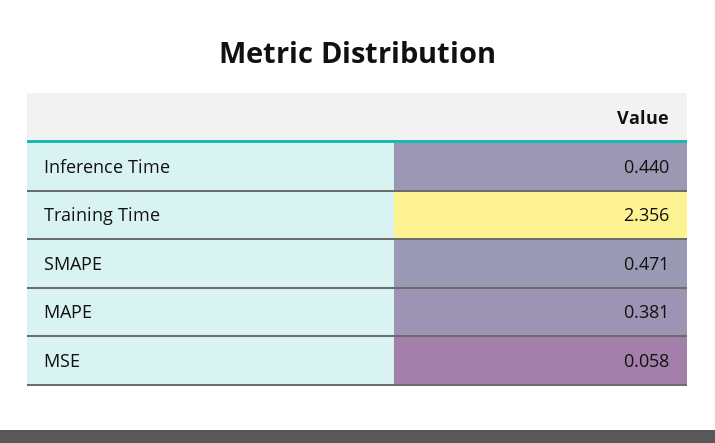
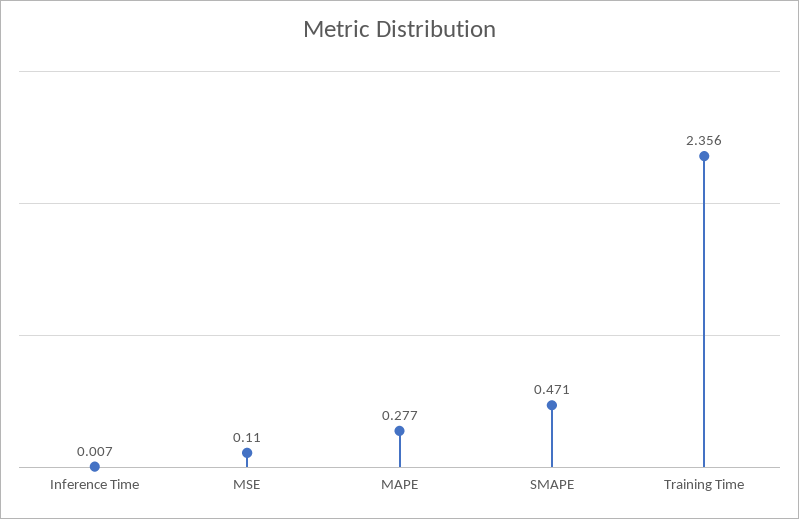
Inference Time: 0.44 -> 0.007
MAPE: 0.381 -> 0.277
MSE: 0.058 -> 0.11

